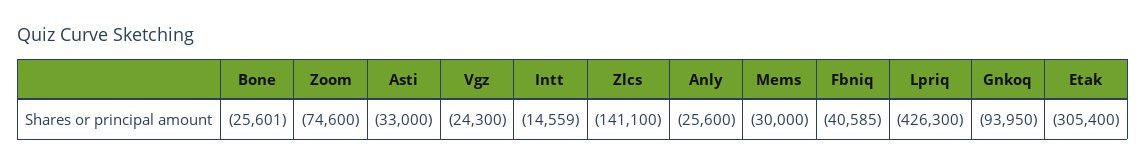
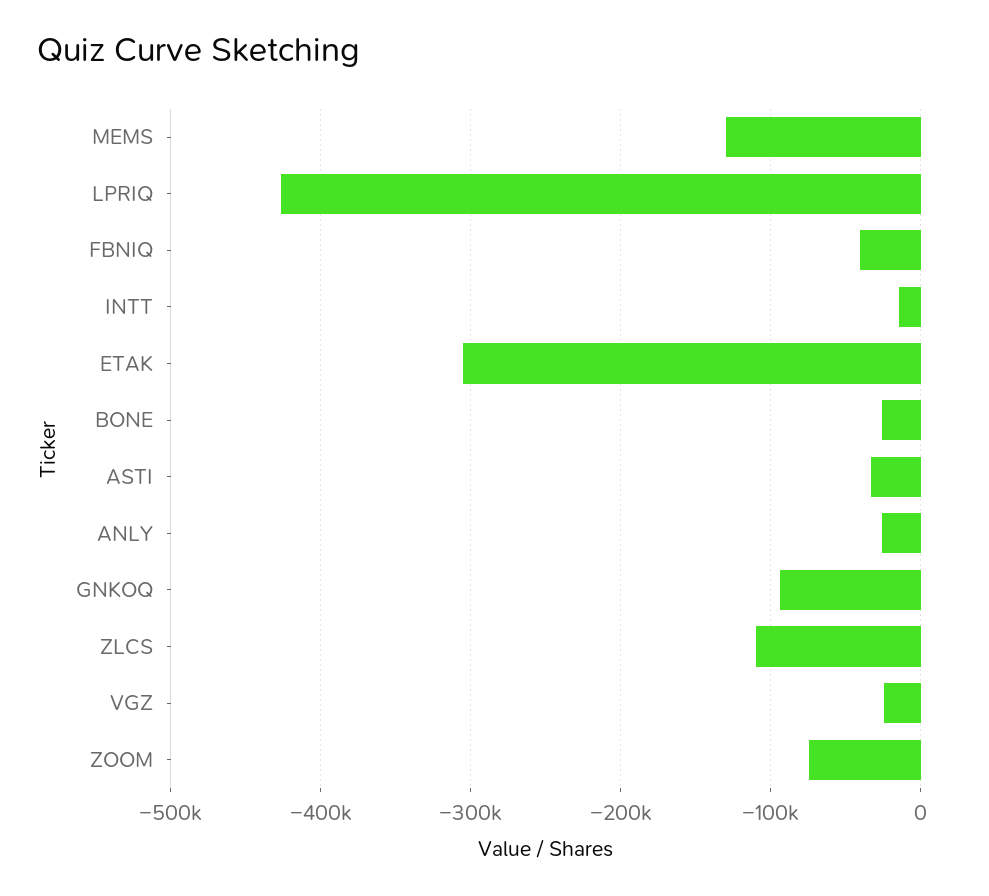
Zlcs: -141100 -> -110000
Mems: -30000 -> -130000

